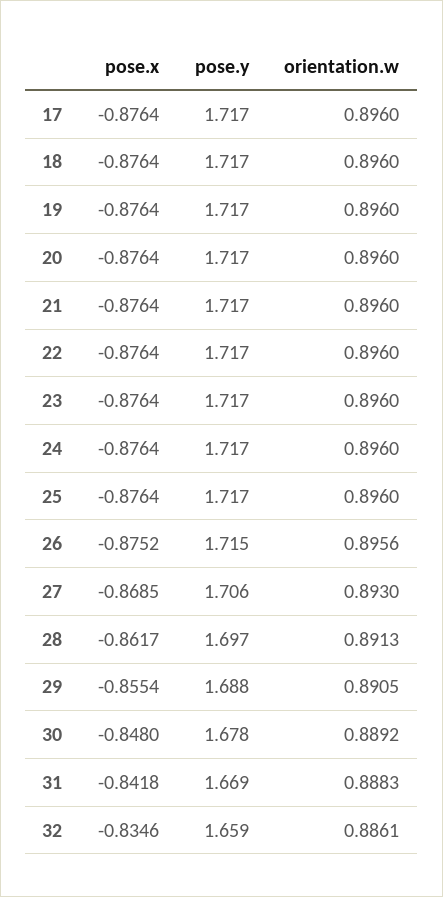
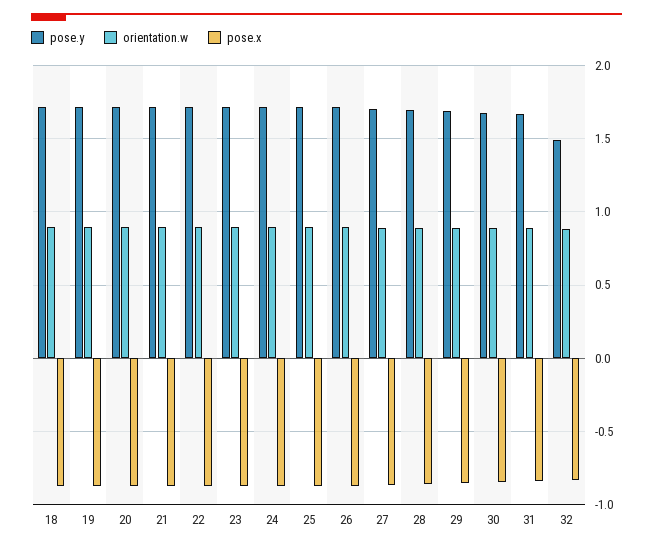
pose.x, 17: -0.8764 -> none
pose.y, 17: 1.717 -> none
orientation.w, 17: 0.896 -> none
pose.y, 32: 1.659 -> 1.5

